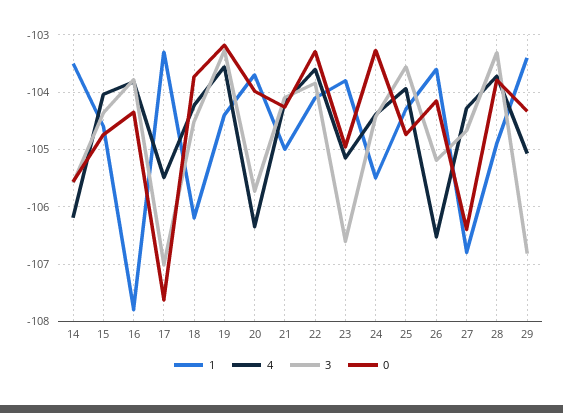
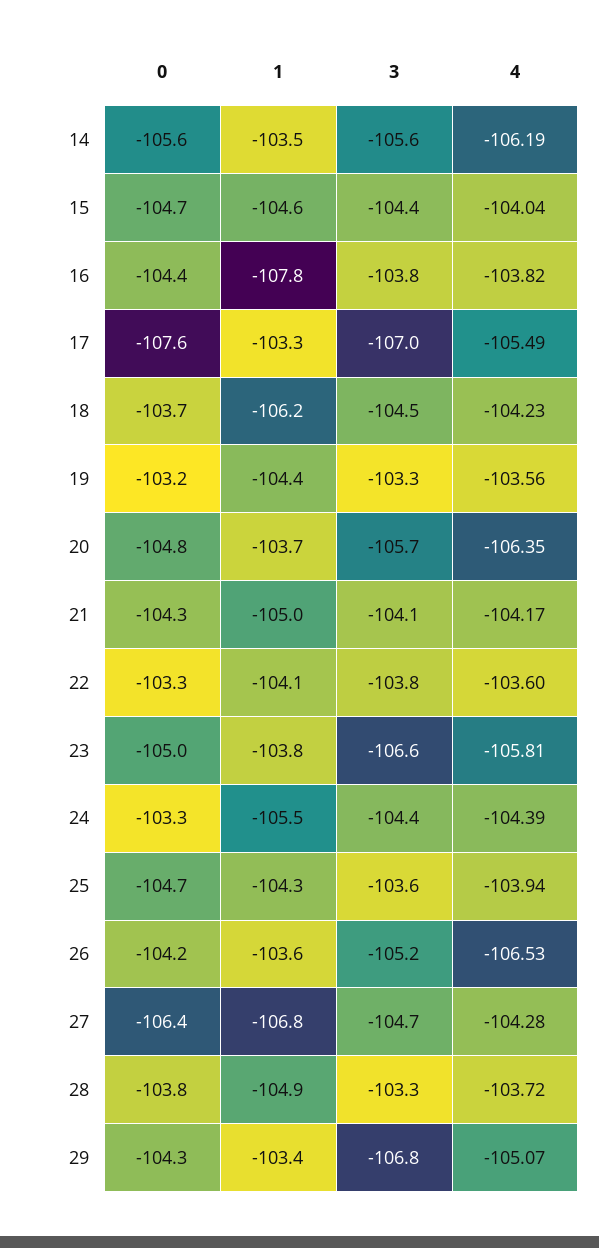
0, 20: -104 -> -104.8
4, 23: -105.2 -> -105.81

